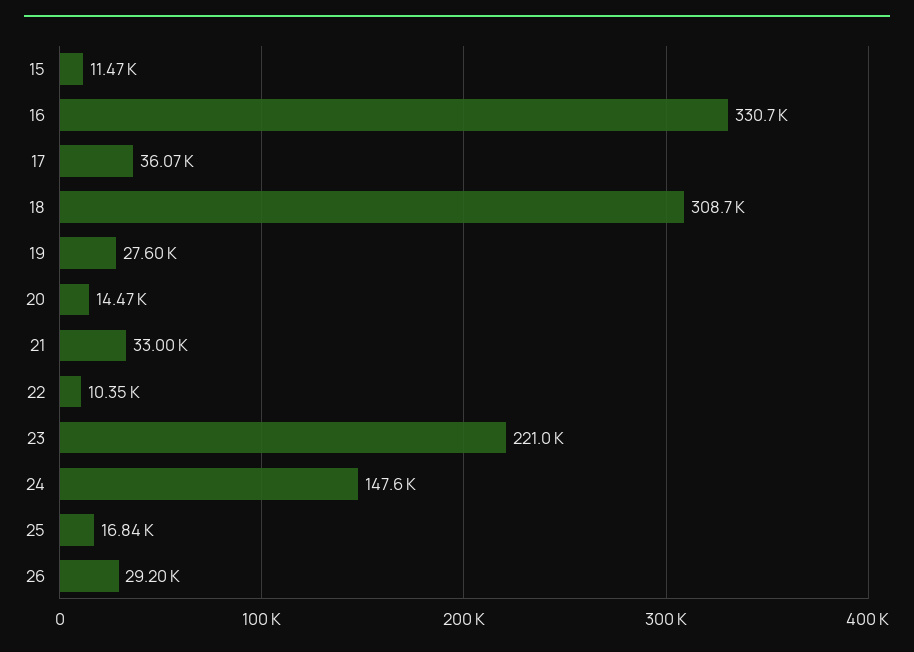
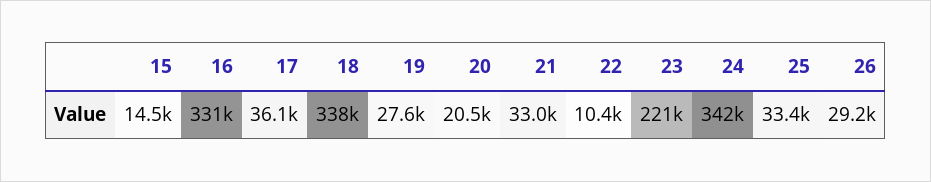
15: 11470 -> 14500
18: 308700 -> 338000
20: 14470 -> 20500
24: 147600 -> 342000
25: 16840 -> 33400

